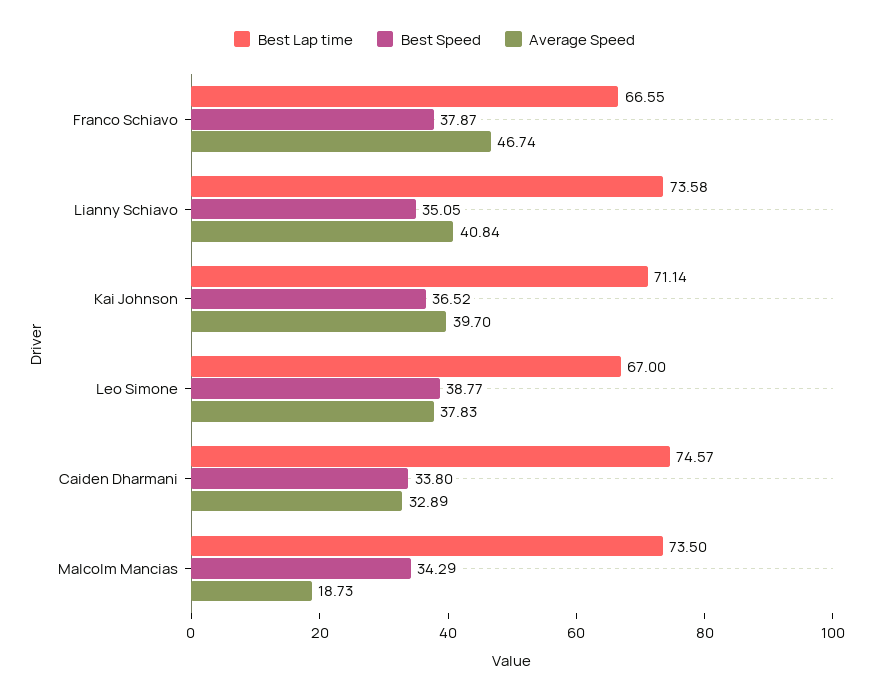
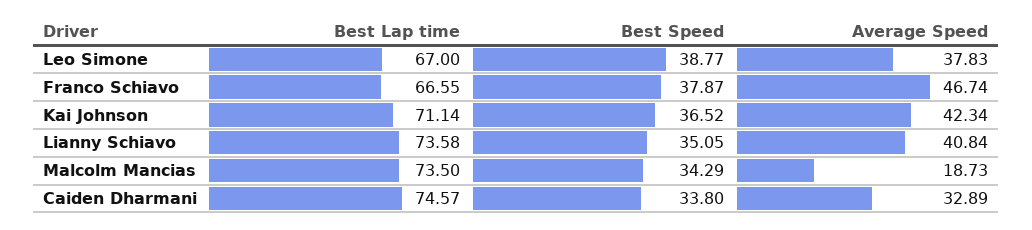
Average Speed, Kai Johnson: 39.7 -> 42.34

